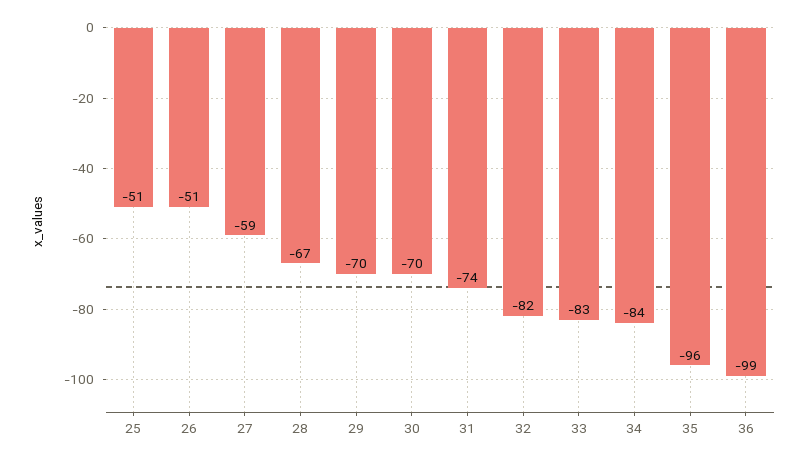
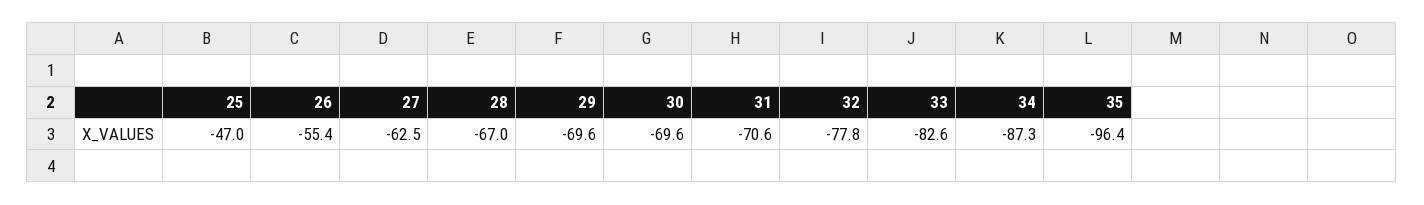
25: -51 -> -47
26: -51 -> -55.4
27: -59 -> -62.5
31: -74 -> -70.6
32: -82 -> -77.8
34: -84 -> -87.3
36: -99 -> none

